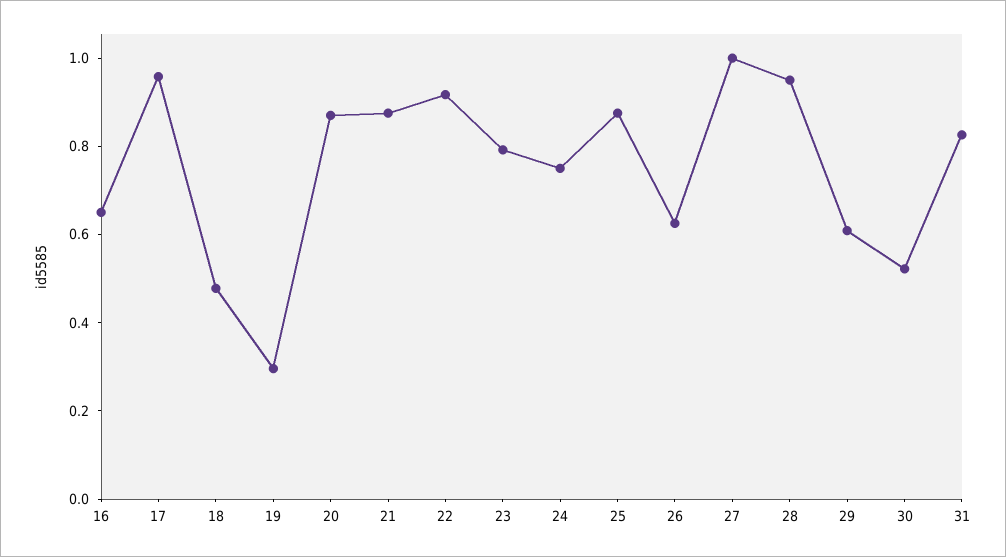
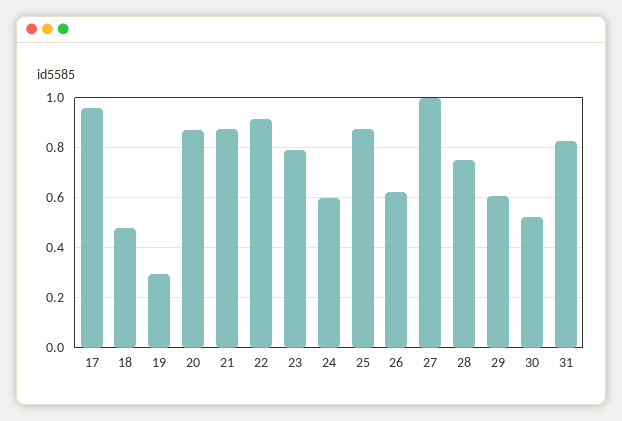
16: 0.65 -> none
24: 0.75 -> 0.6
28: 0.95 -> 0.75

